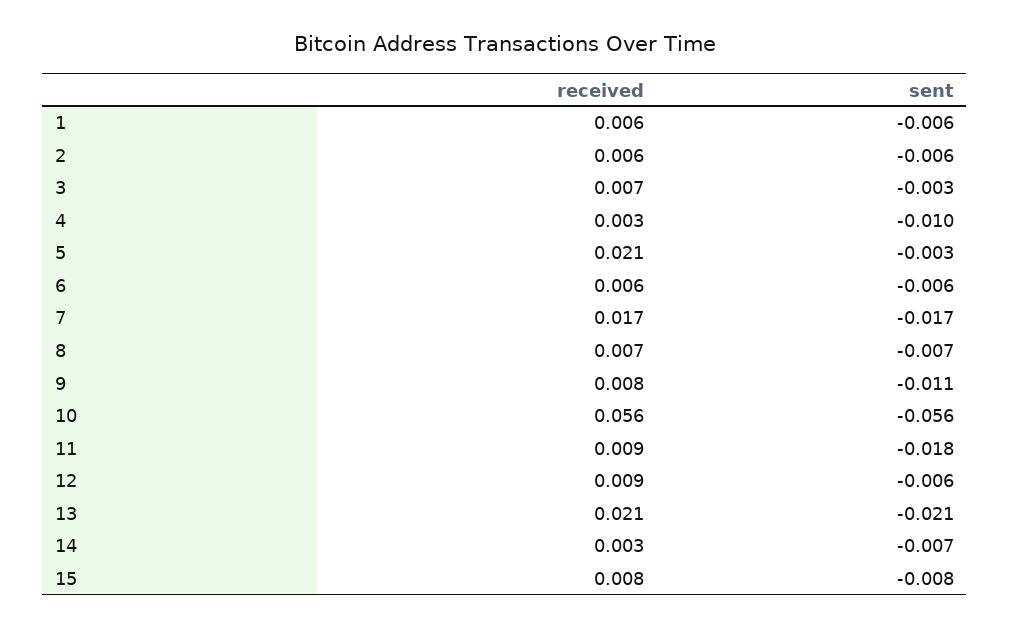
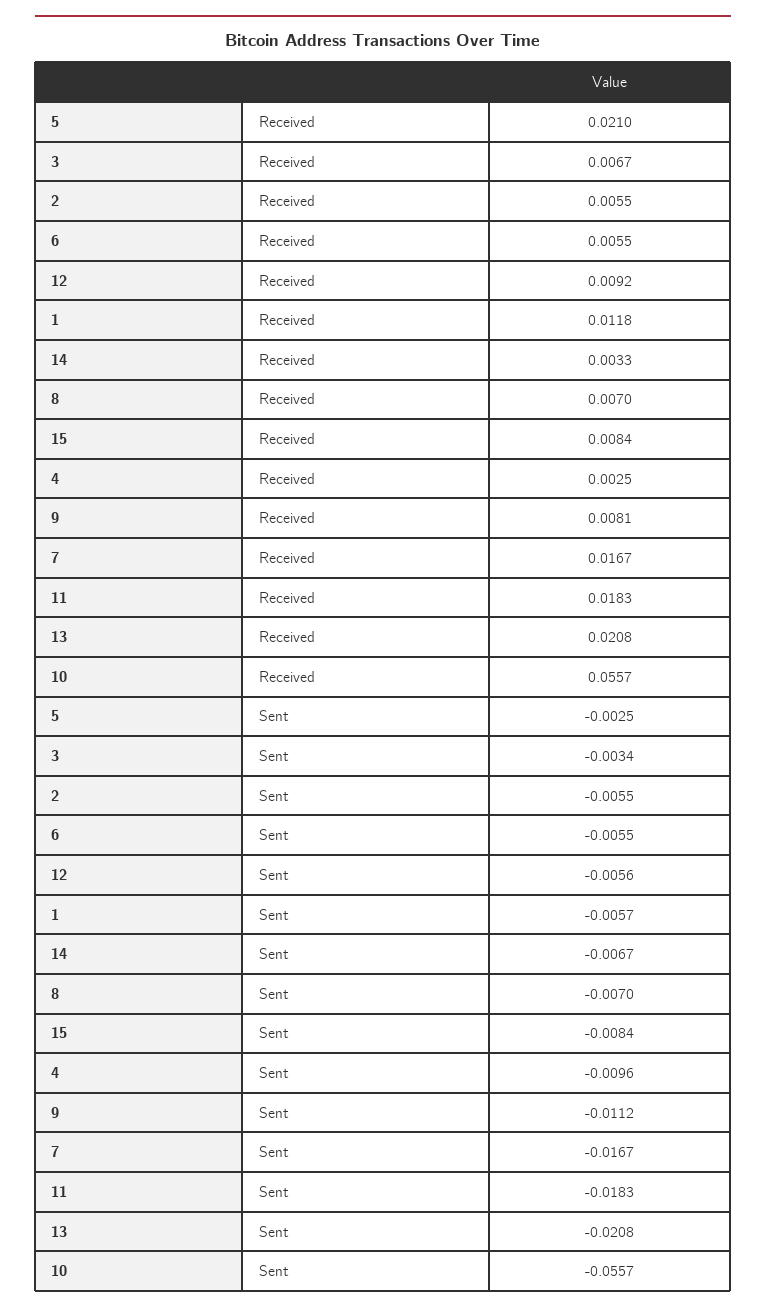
received, 1: 0.006 -> 0.0118
received, 11: 0.009 -> 0.0183

